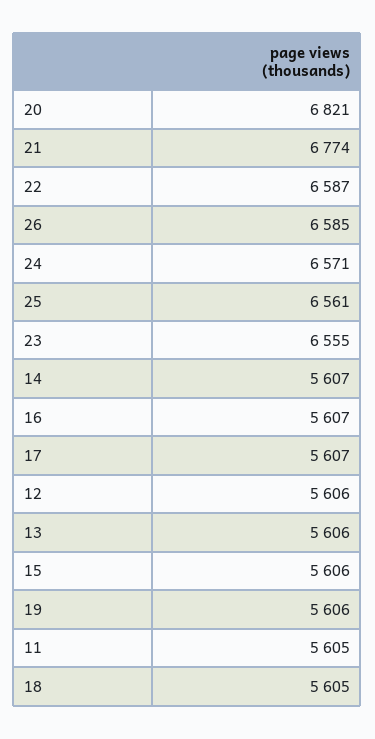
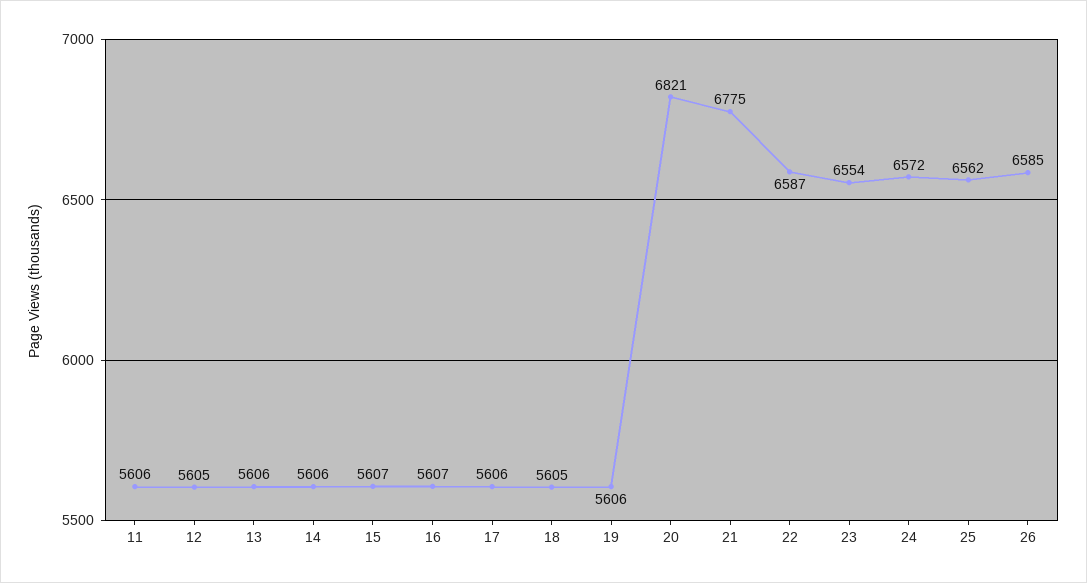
21: 6774 -> 6775
24: 6571 -> 6572
25: 6561 -> 6562
23: 6555 -> 6554
14: 5607 -> 5606
17: 5607 -> 5606
12: 5606 -> 5605
15: 5606 -> 5607
11: 5605 -> 5606

